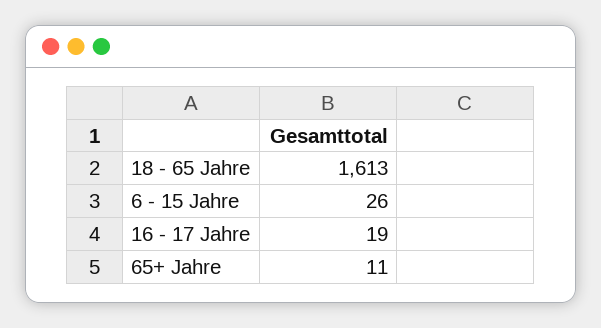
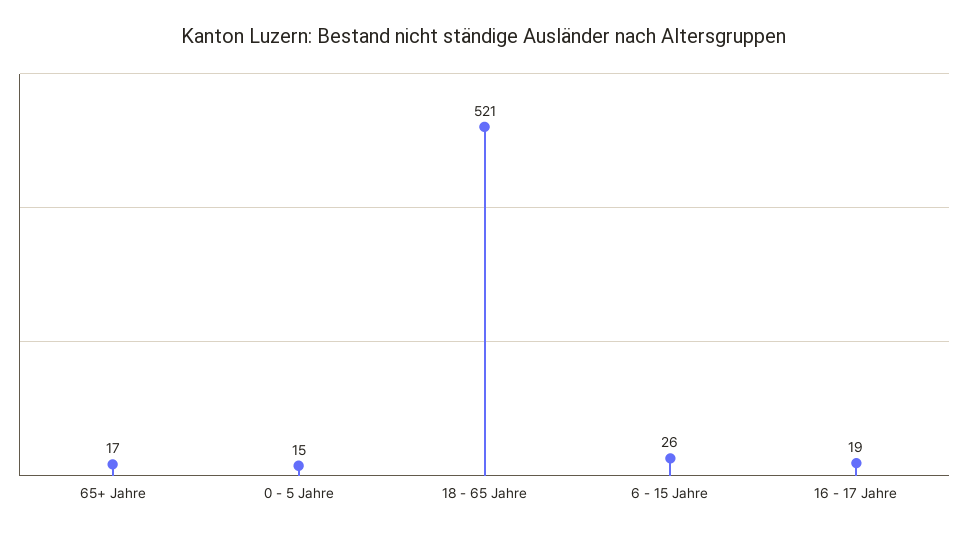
18 - 65 Jahre: 1613 -> 521
65+ Jahre: 11 -> 17
0 - 5 Jahre: none -> 15

